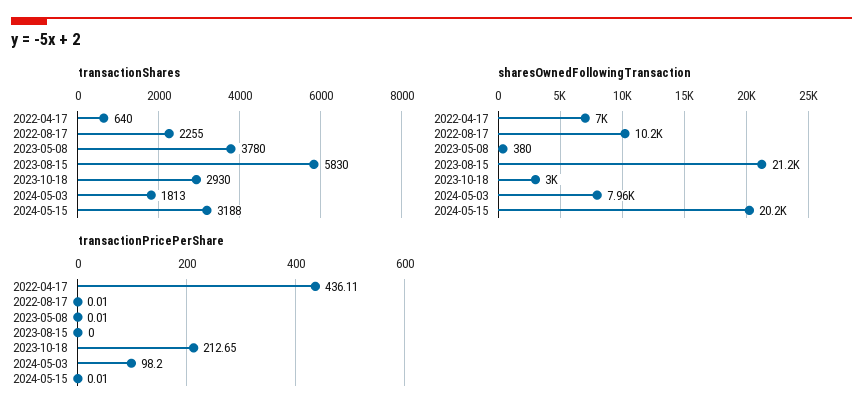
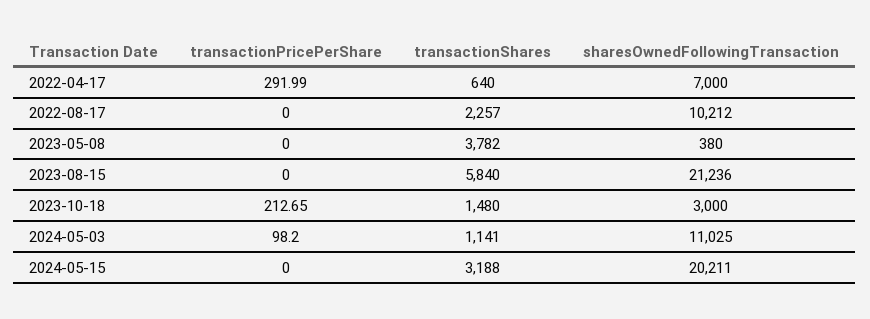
transactionShares, 2022-08-17: 2255 -> 2257
transactionShares, 2023-05-08: 3780 -> 3782
transactionShares, 2023-08-15: 5830 -> 5840
transactionShares, 2023-10-18: 2930 -> 1480
transactionShares, 2024-05-03: 1813 -> 1141
sharesOwnedFollowingTransaction, 2024-05-03: 7960 -> 11025
transactionPricePerShare, 2022-04-17: 436.11 -> 291.99
transactionPricePerShare, 2022-08-17: 0.01 -> 0
transactionPricePerShare, 2023-05-08: 0.01 -> 0
transactionPricePerShare, 2024-05-15: 0.01 -> 0

